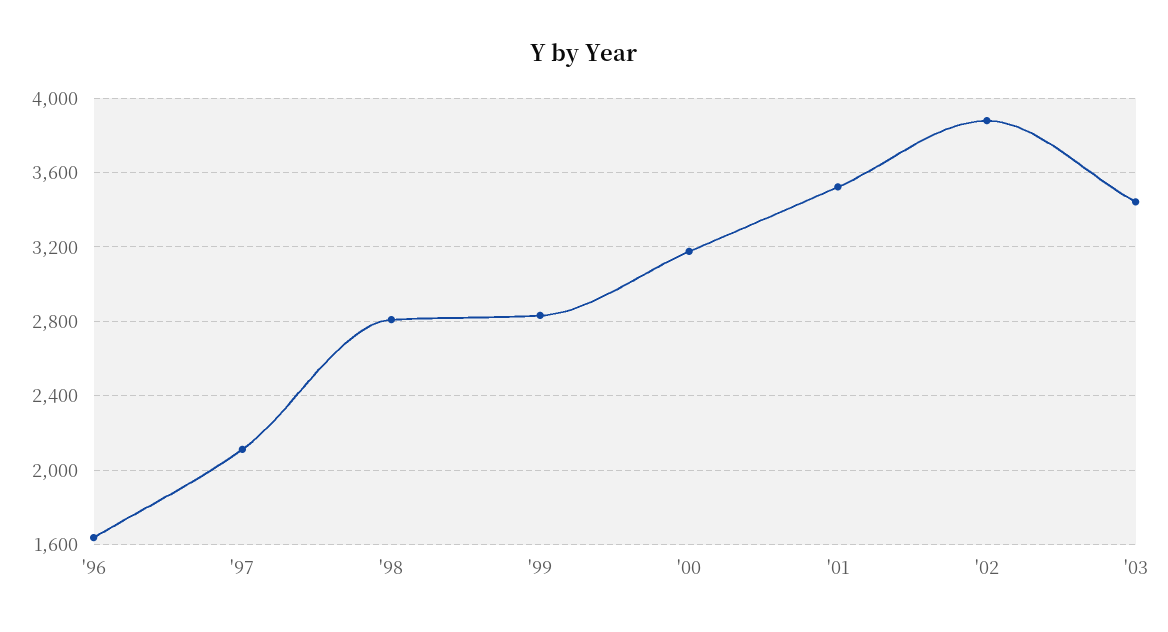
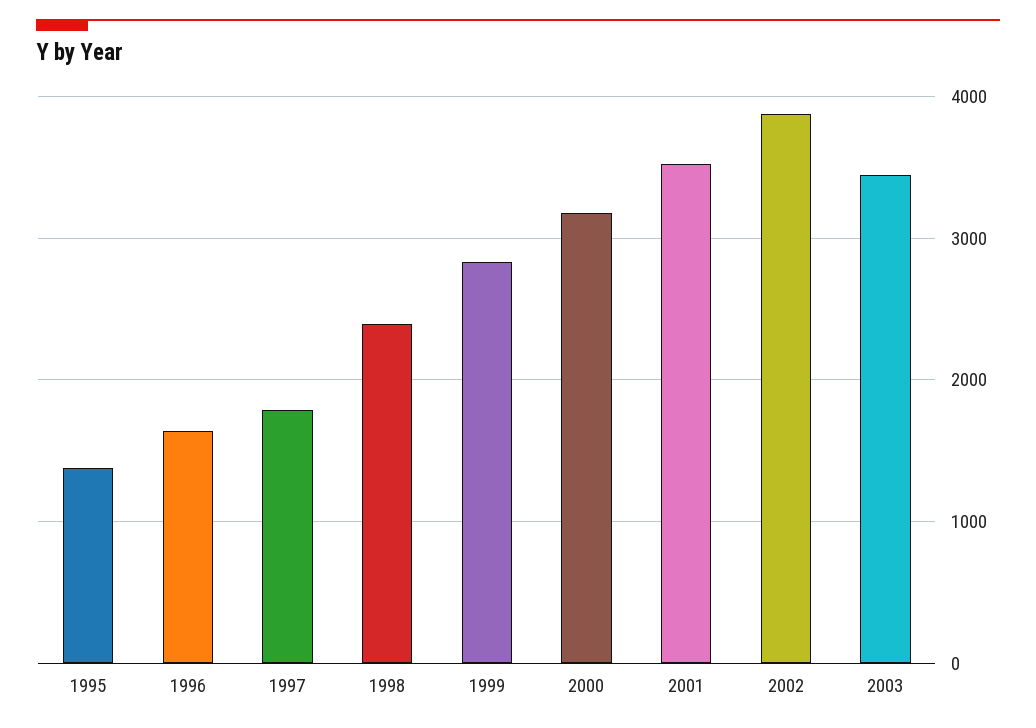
'97: 2100 -> 1800
'98: 2800 -> 2400
1995: none -> 1400

